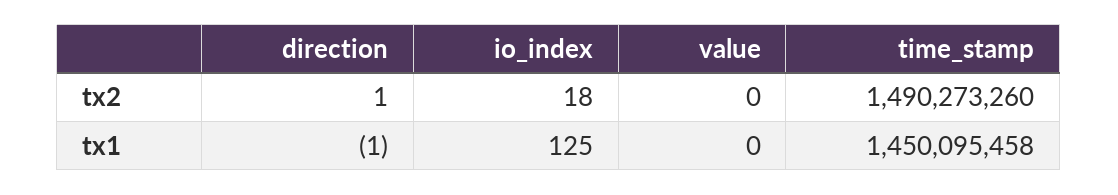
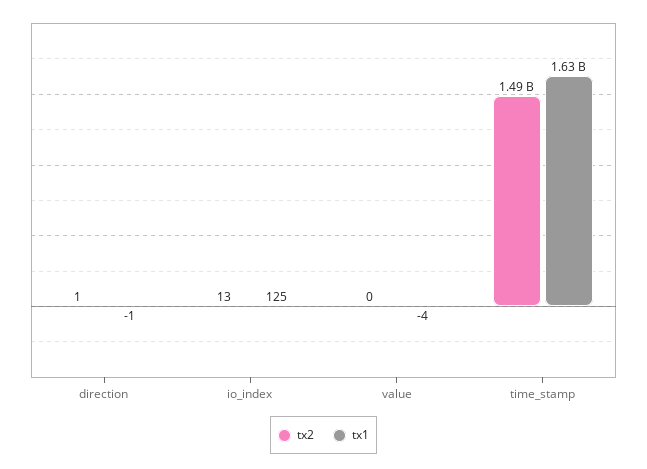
tx2, io_index: 18 -> 13
tx1, value: 0 -> -4
tx1, time_stamp: 1450095458 -> 1630000000

